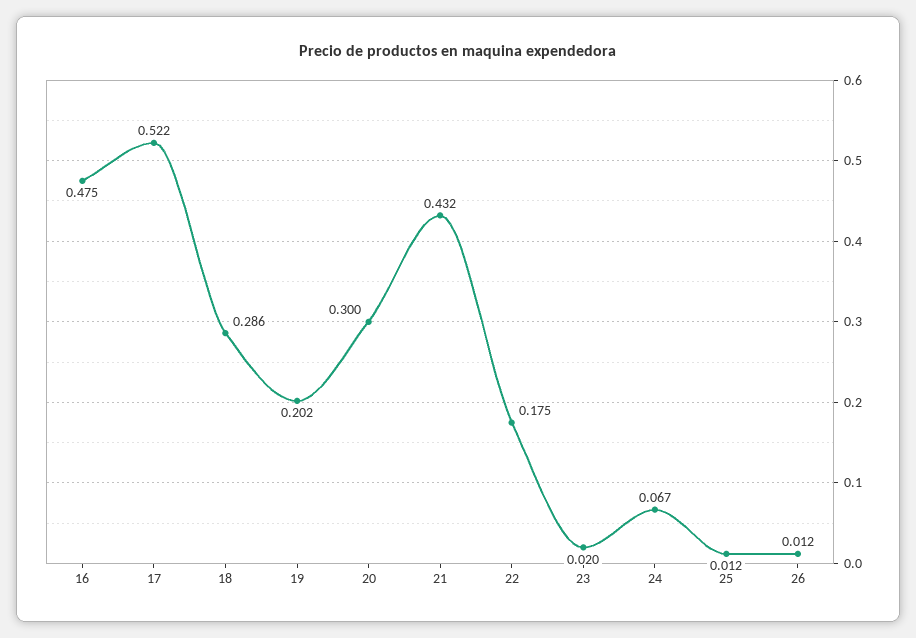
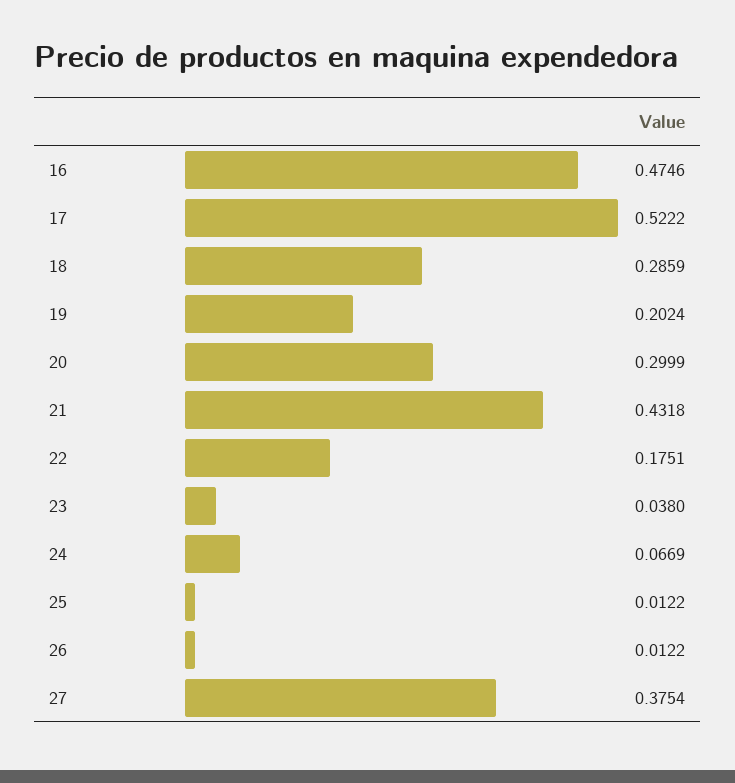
23: 0.02 -> 0.038
27: none -> 0.3754

